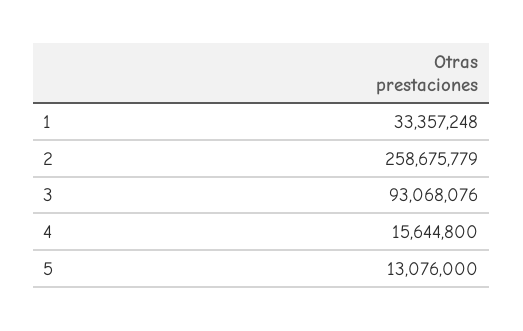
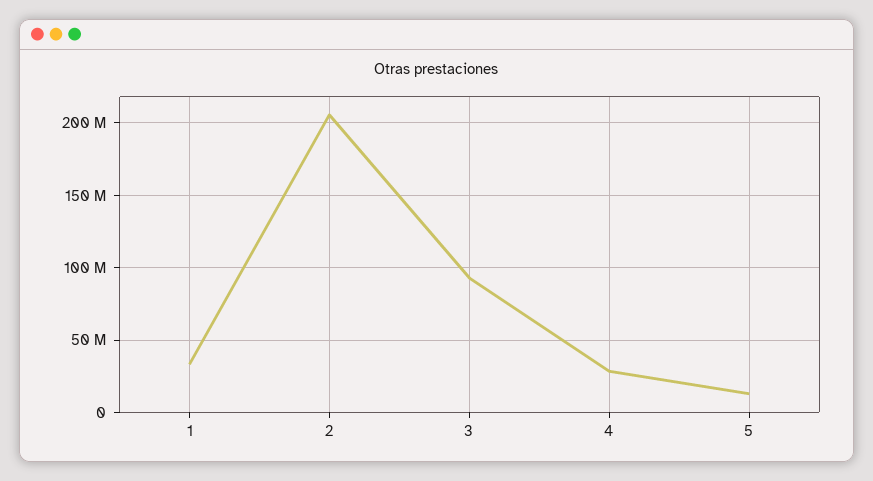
2: 258675779 -> 205000000
4: 15644800 -> 30000000

